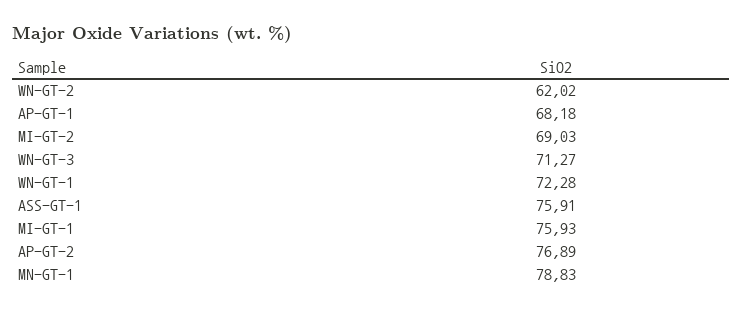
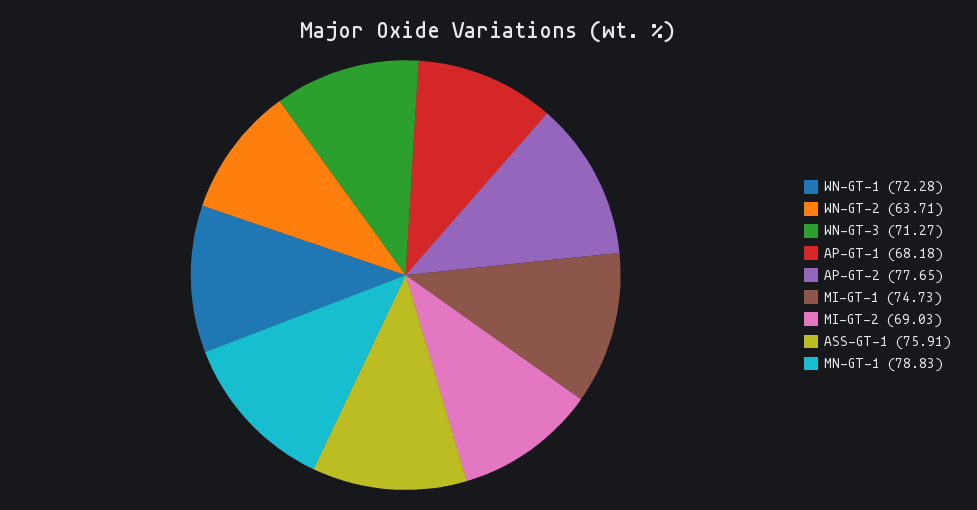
WN-GT-2: 62.02 -> 63.71
MI-GT-1: 75.93 -> 74.73
AP-GT-2: 76.89 -> 77.65

